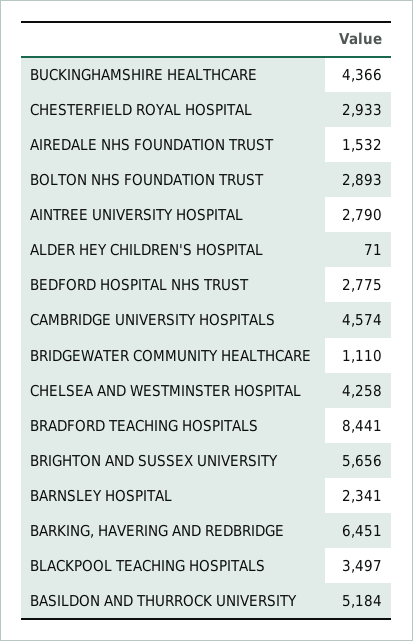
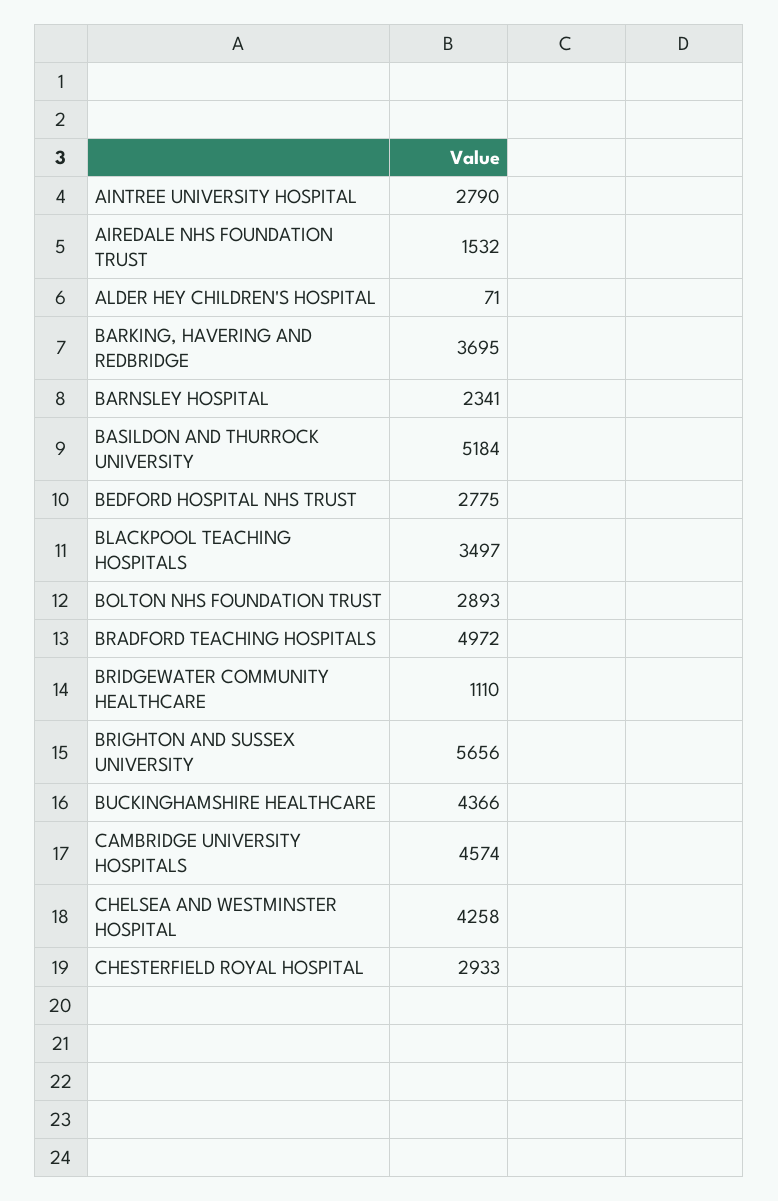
BRADFORD TEACHING HOSPITALS: 8441 -> 4972
BARKING, HAVERING AND REDBRIDGE: 6451 -> 3695

